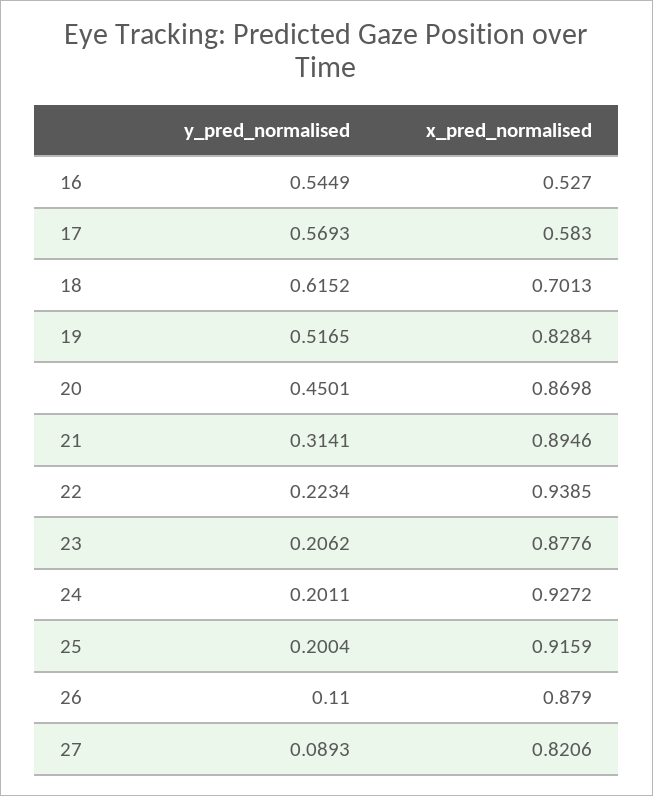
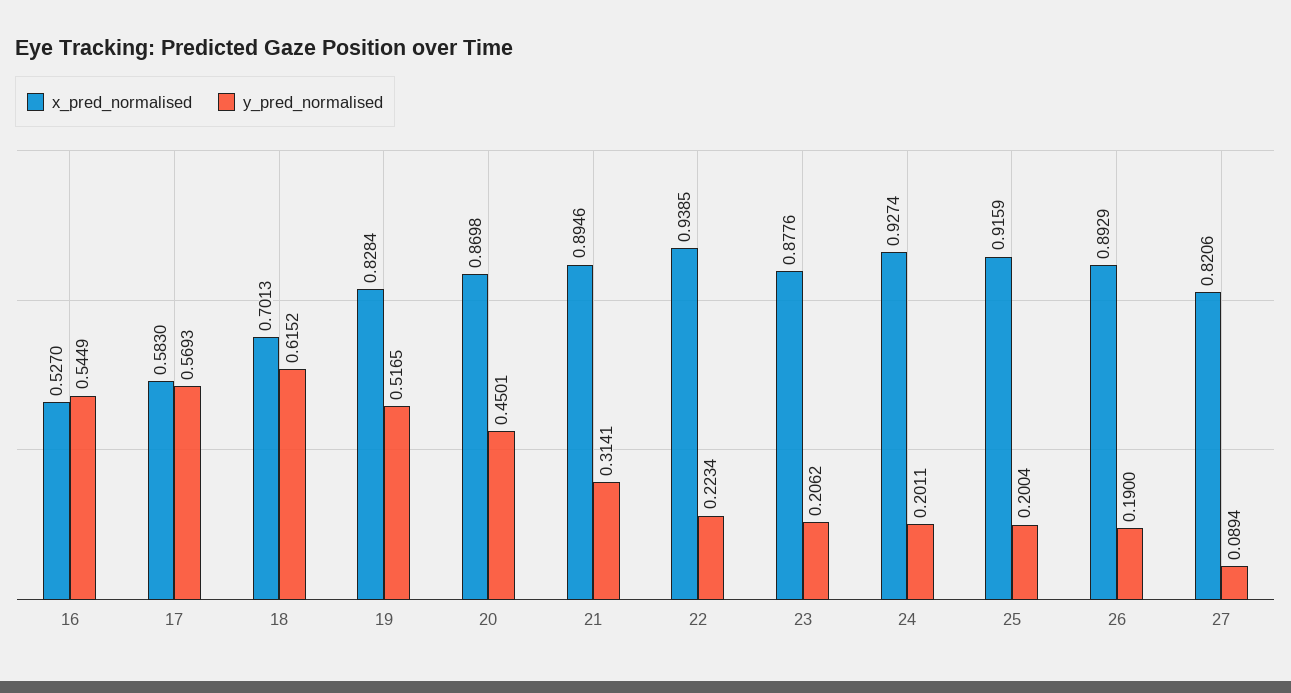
x_pred_normalised, 24: 0.9272 -> 0.9274
y_pred_normalised, 26: 0.11 -> 0.19
x_pred_normalised, 26: 0.879 -> 0.8929
y_pred_normalised, 27: 0.0893 -> 0.0894

